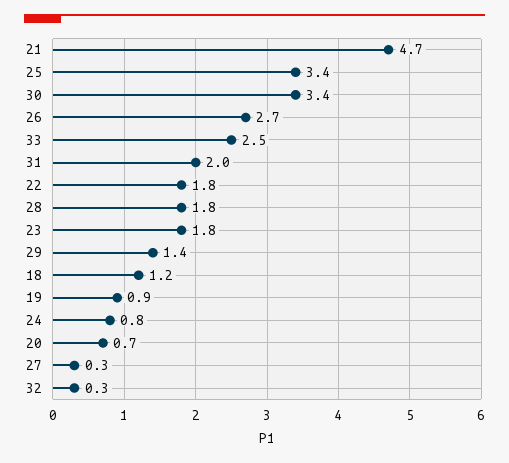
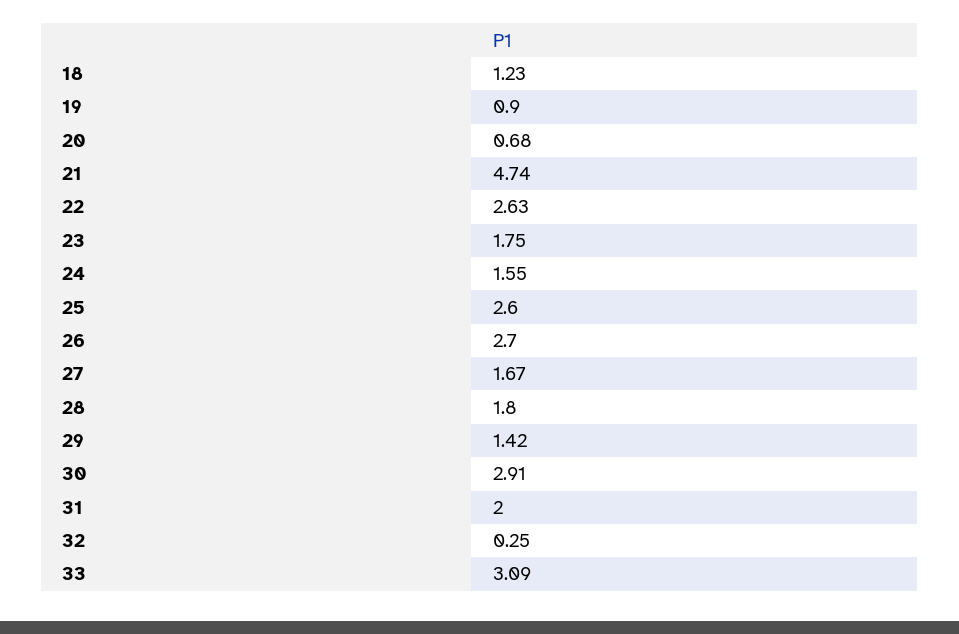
25: 3.4 -> 2.6
30: 3.4 -> 2.91
33: 2.5 -> 3.09
22: 1.8 -> 2.63
24: 0.8 -> 1.55
27: 0.3 -> 1.67

